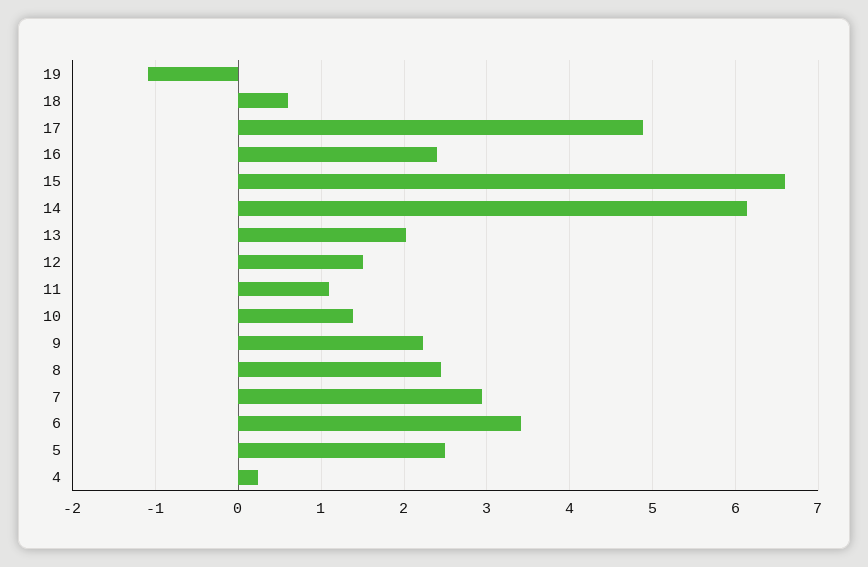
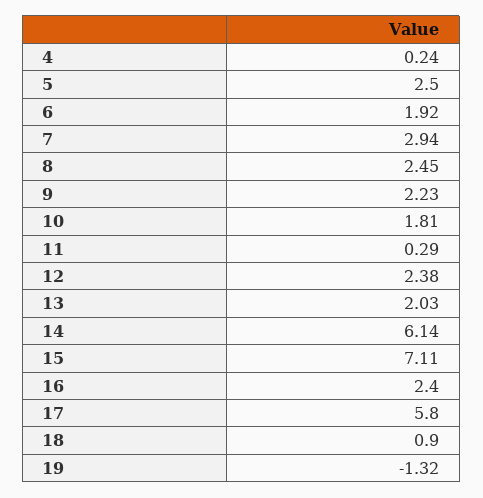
19: -1.1 -> -1.32
18: 0.6 -> 0.9
17: 4.9 -> 5.8
15: 6.6 -> 7.11
12: 1.5 -> 2.38
11: 1.1 -> 0.29
10: 1.4 -> 1.81
6: 3.4 -> 1.92

